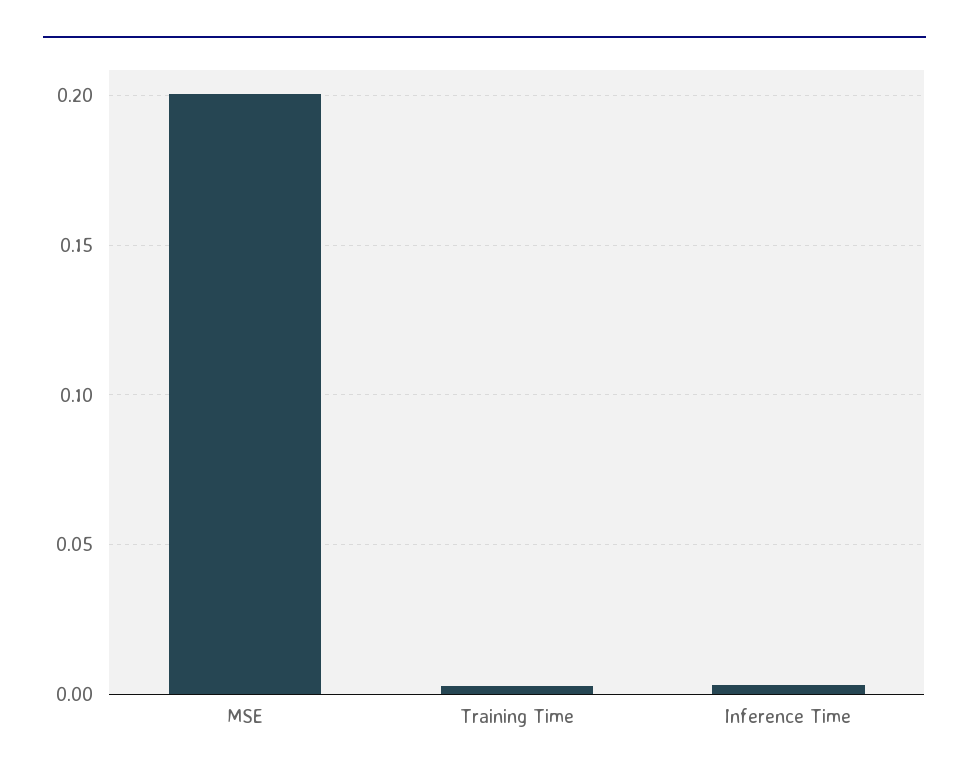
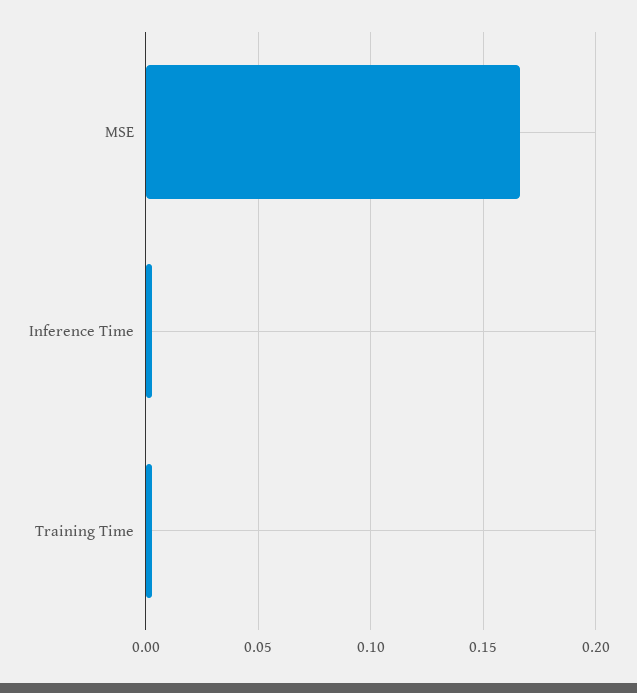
MSE: 0.2 -> 0.165

